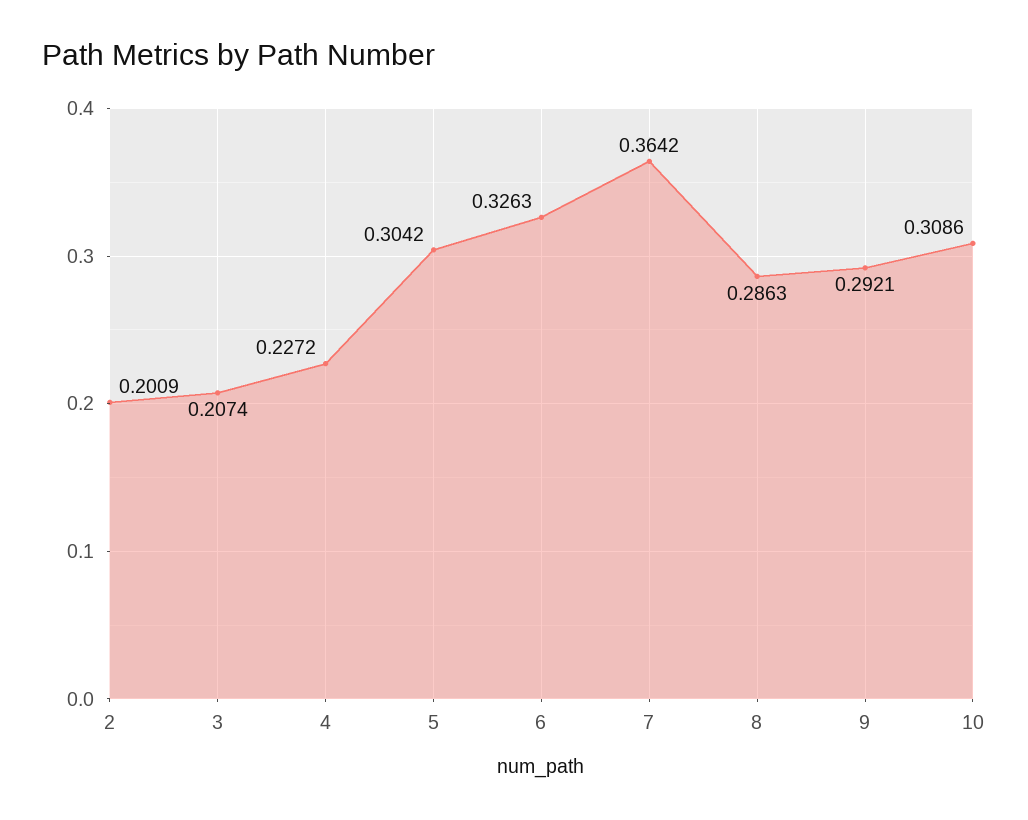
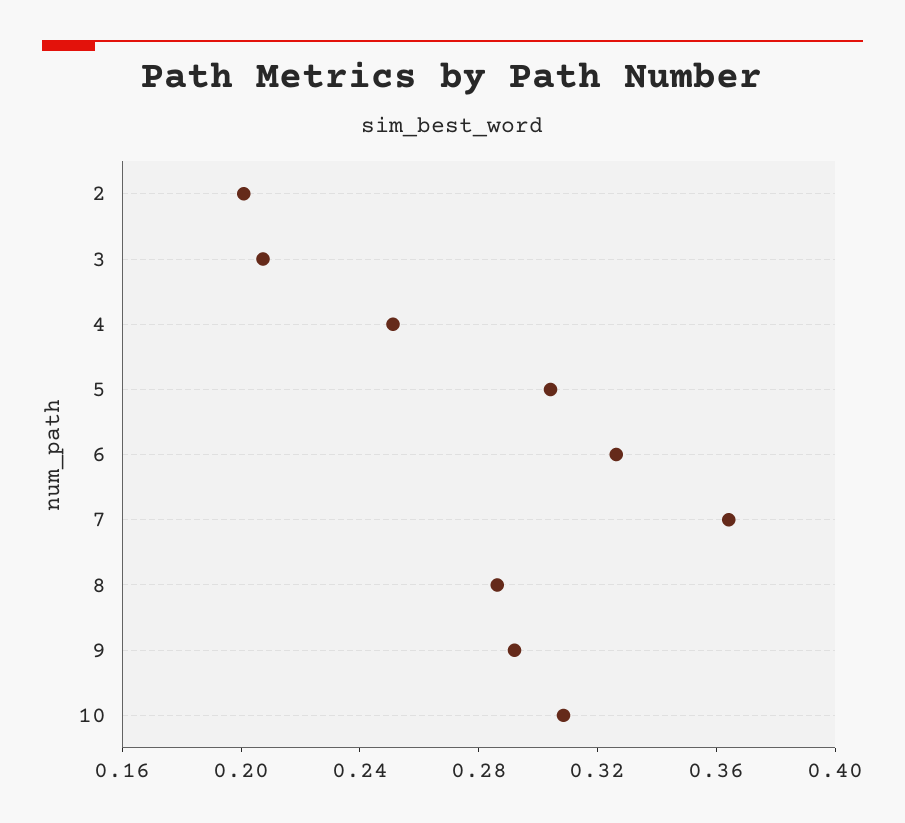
4: 0.2272 -> 0.25

